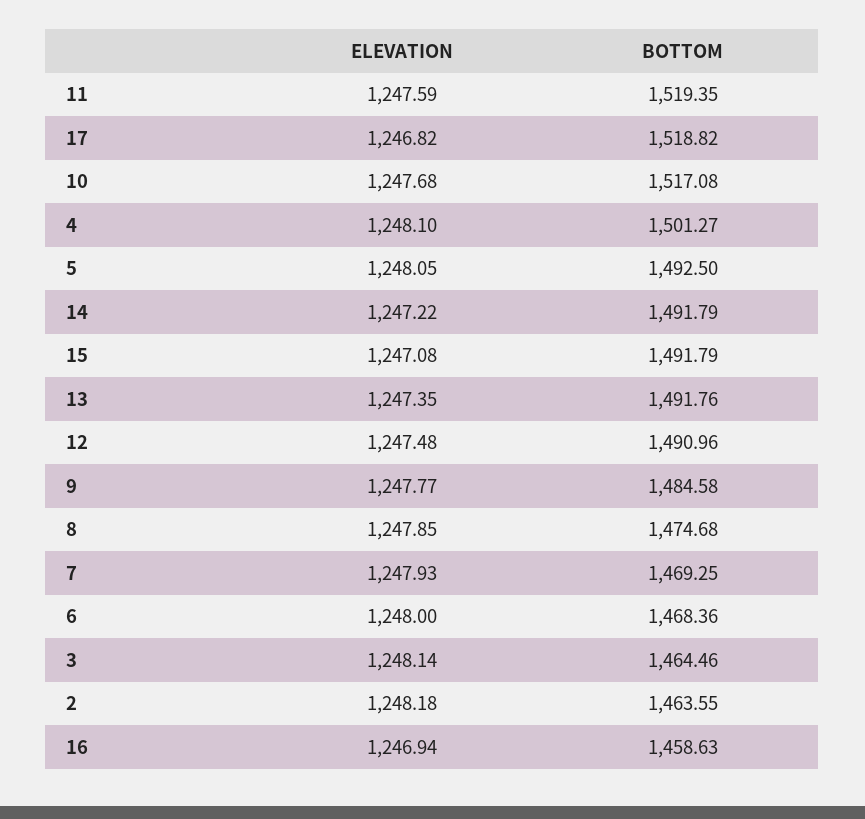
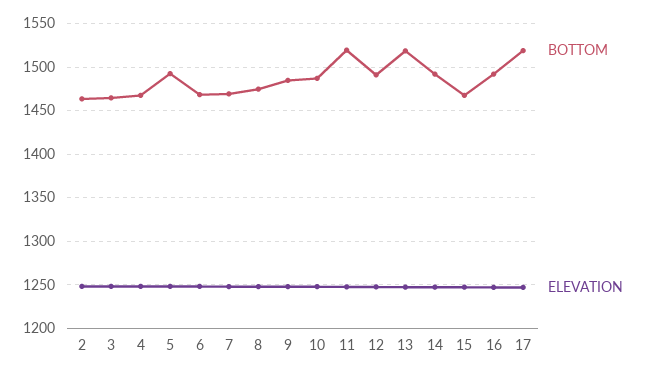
BOTTOM, 10: 1517.08 -> 1490
BOTTOM, 4: 1501.27 -> 1470
BOTTOM, 15: 1491.79 -> 1470
BOTTOM, 13: 1491.76 -> 1520
BOTTOM, 16: 1458.63 -> 1490

